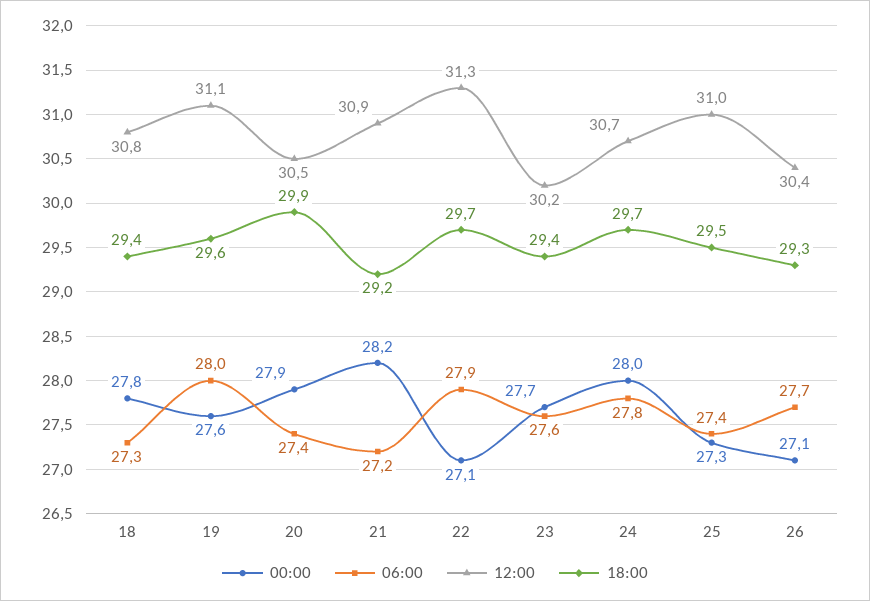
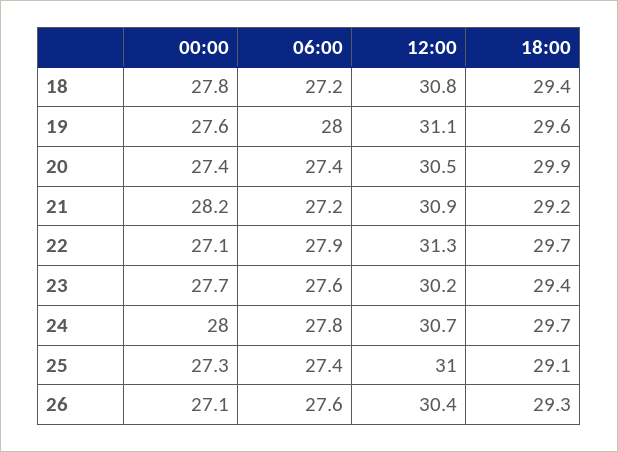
06:00, 18: 27.3 -> 27.2
00:00, 20: 27.9 -> 27.4
18:00, 25: 29.5 -> 29.1
06:00, 26: 27.7 -> 27.6

